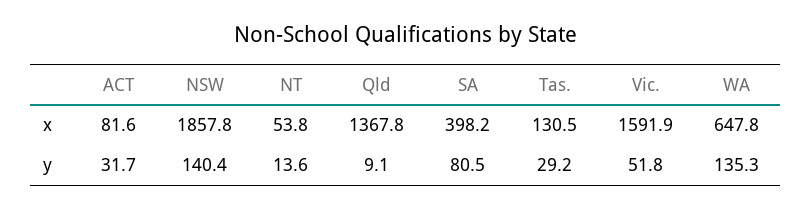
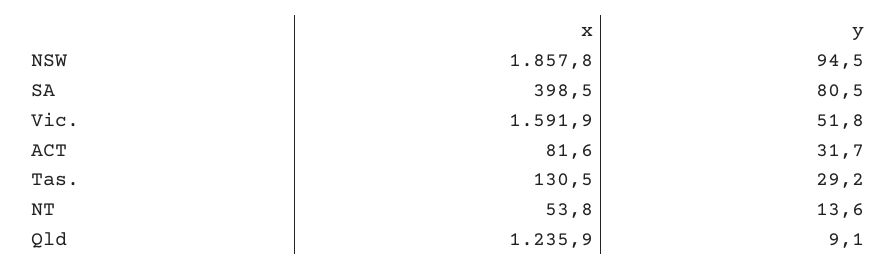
Qld, x: 1367.8 -> 1235.9
SA, x: 398.2 -> 398.5
WA, x: 647.8 -> none
NSW, y: 140.4 -> 94.5
WA, y: 135.3 -> none

